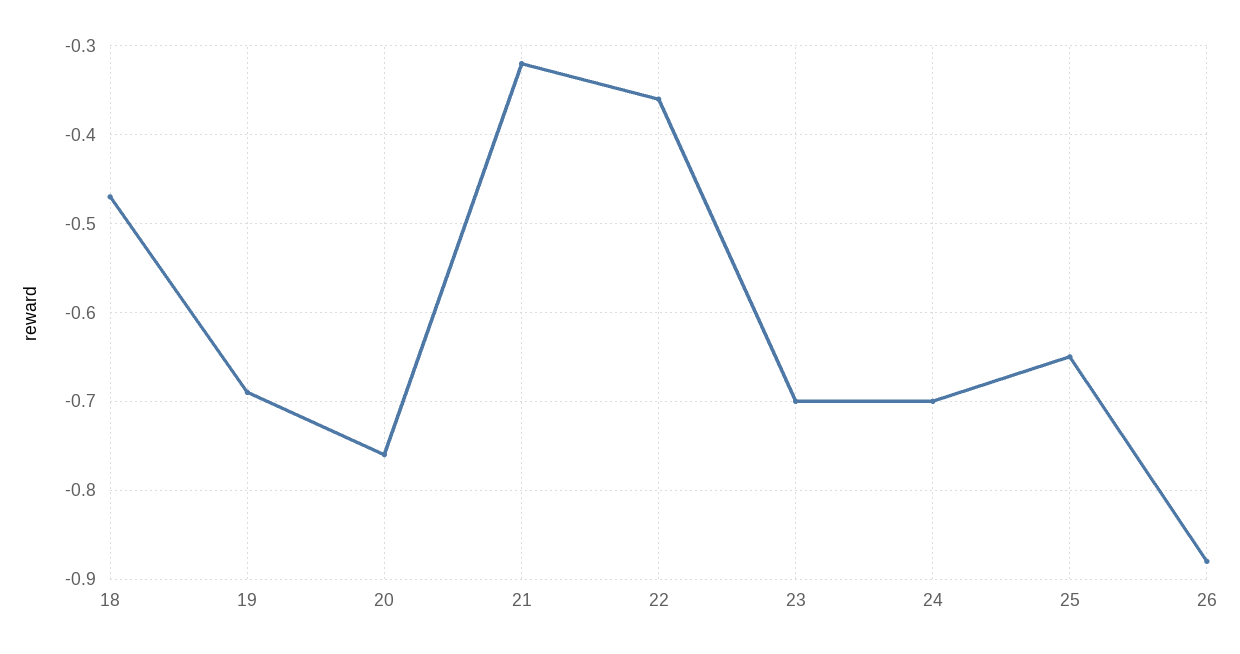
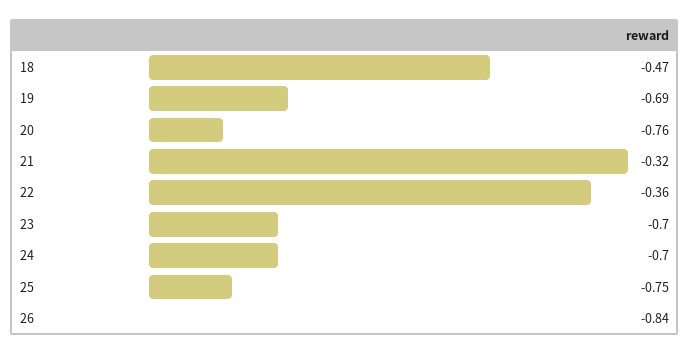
25: -0.65 -> -0.75
26: -0.88 -> -0.84

